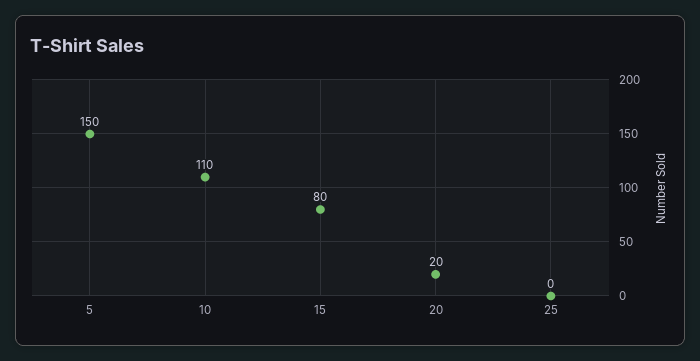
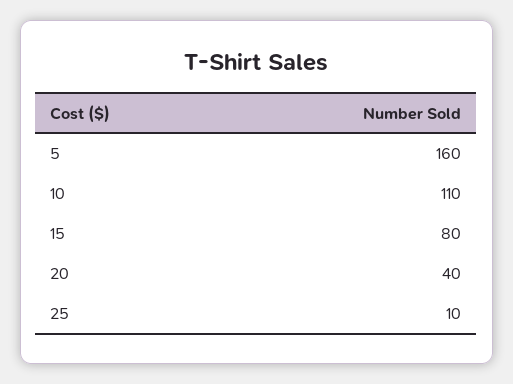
5: 150 -> 160
20: 20 -> 40
25: 0 -> 10

